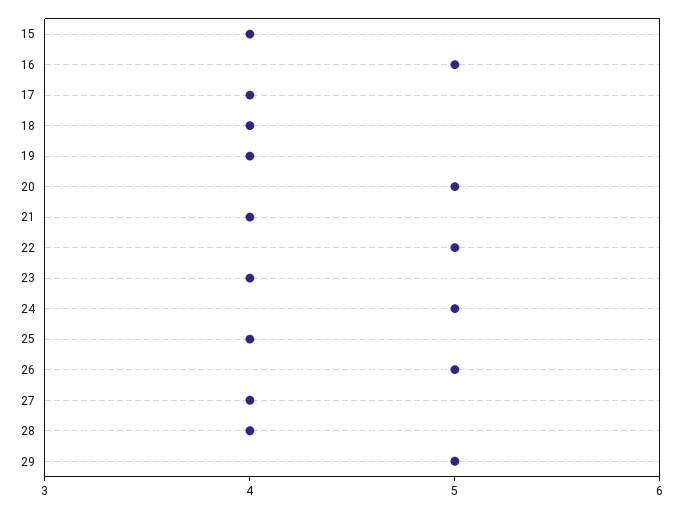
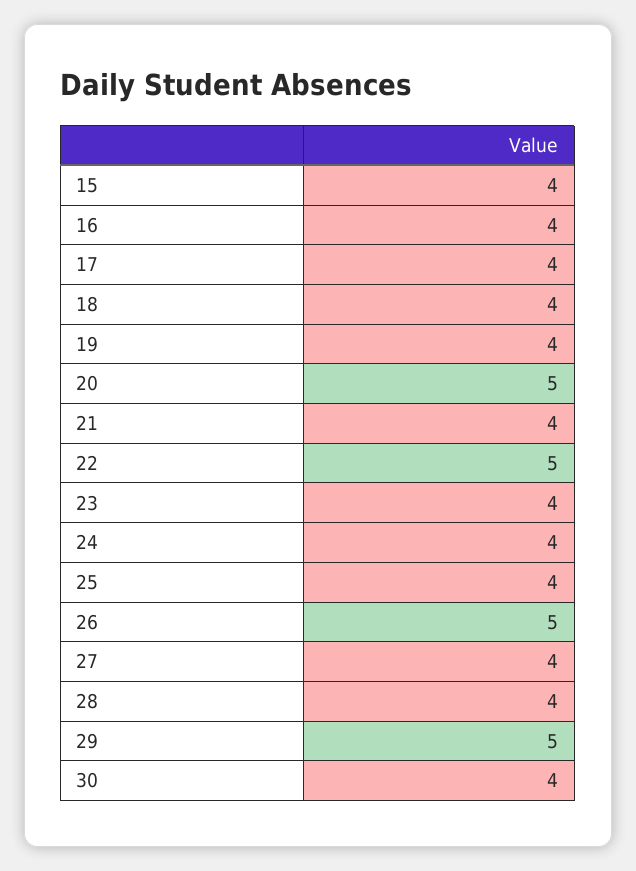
16: 5 -> 4
24: 5 -> 4
30: none -> 4

